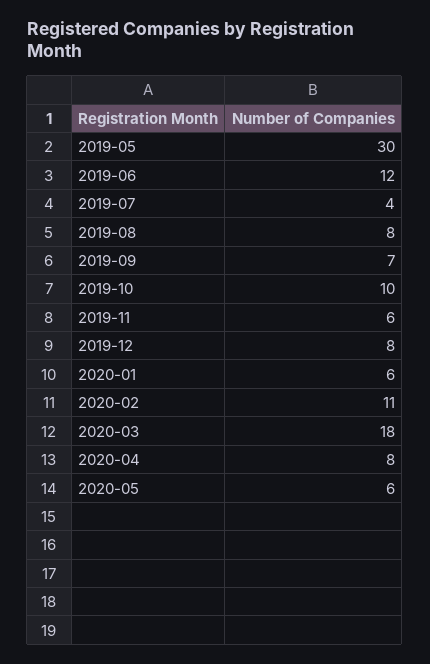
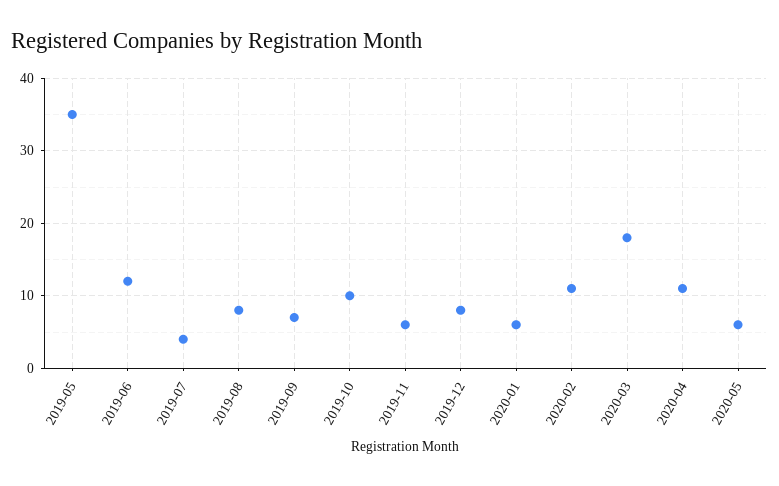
2019-05: 30 -> 35
2020-04: 8 -> 11

